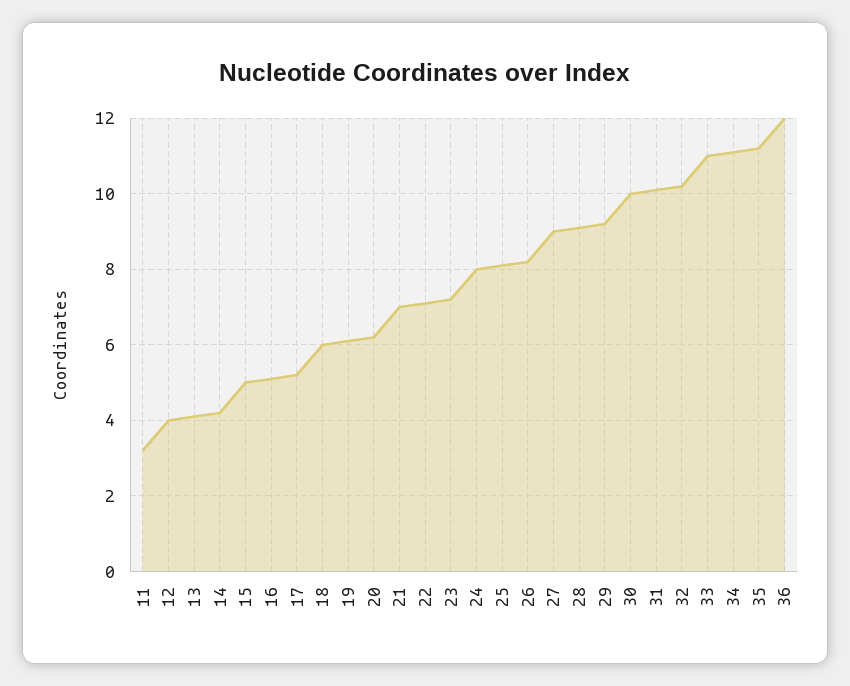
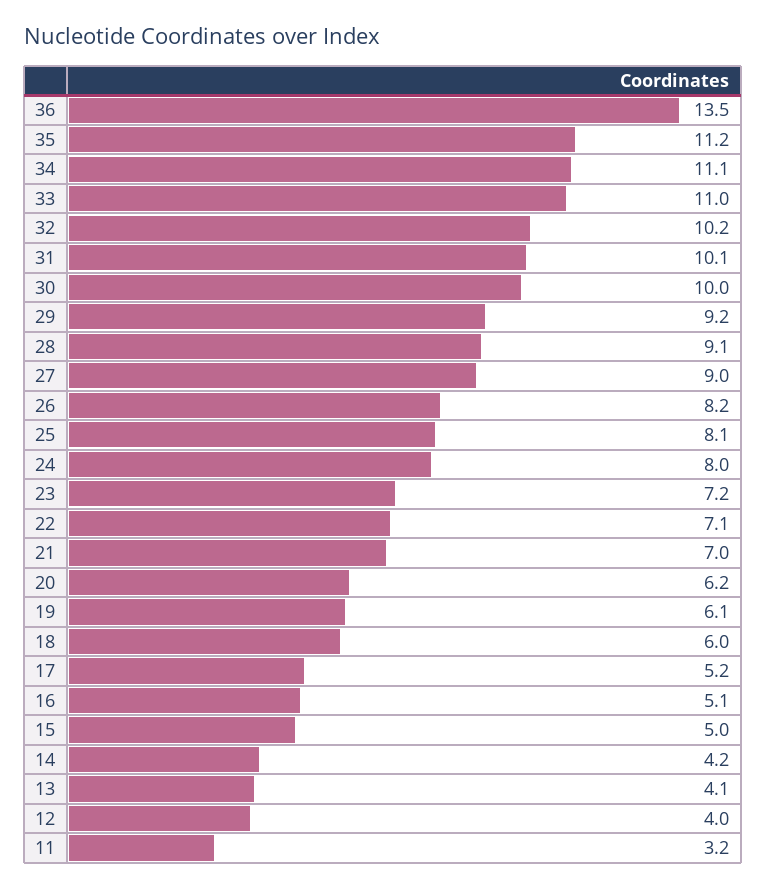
36: 12 -> 13.5

